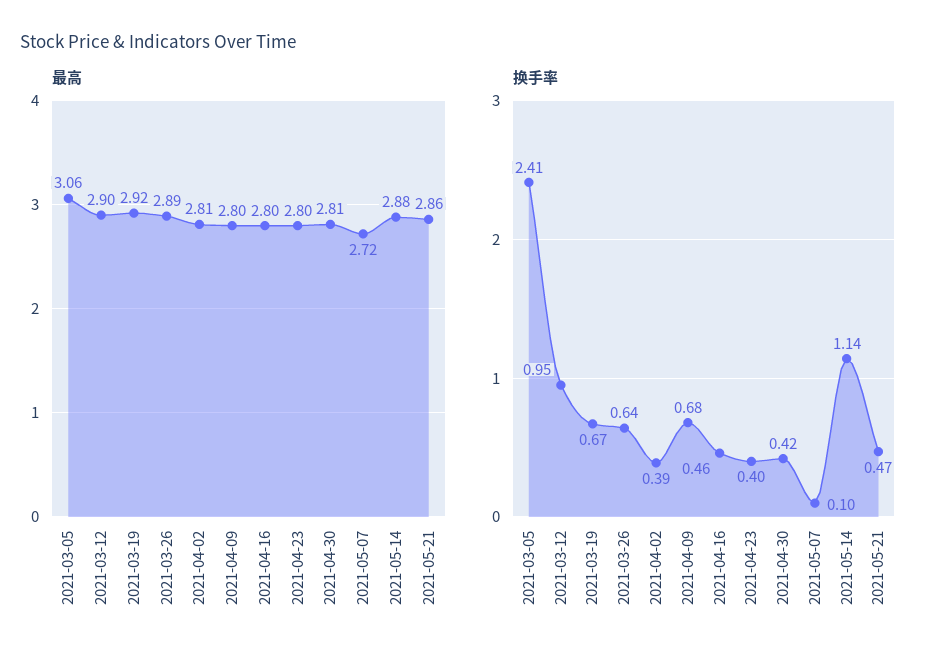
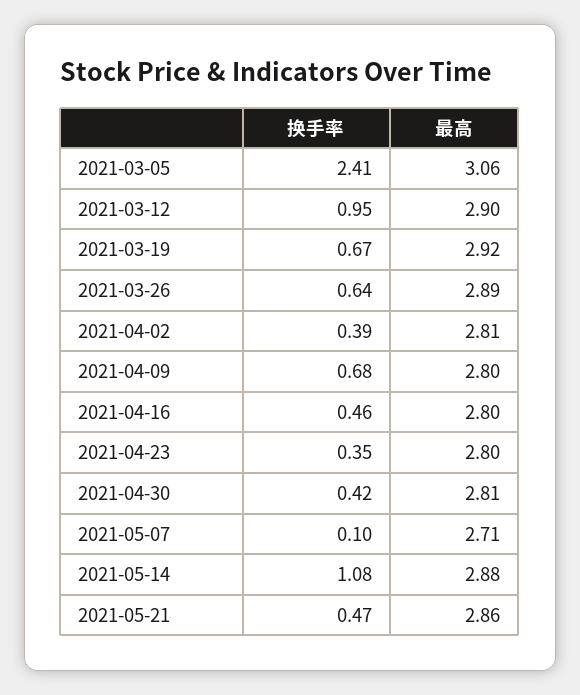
最高, 2021-05-07: 2.72 -> 2.71
换手率, 2021-04-23: 0.4 -> 0.35
换手率, 2021-05-14: 1.14 -> 1.08

